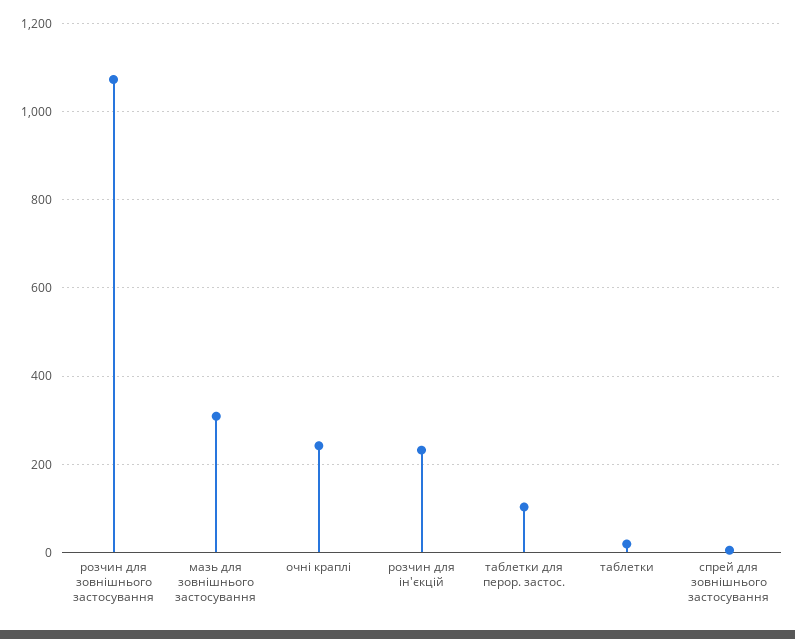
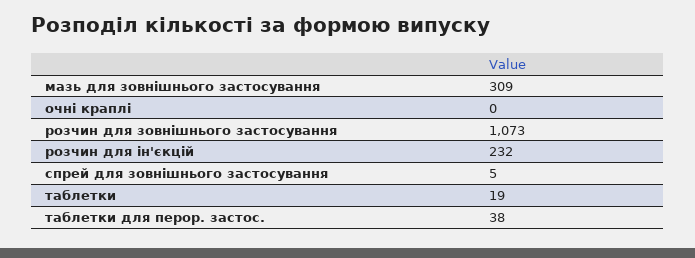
очні краплі: 240 -> 0
таблетки для перор. застос.: 100 -> 38

